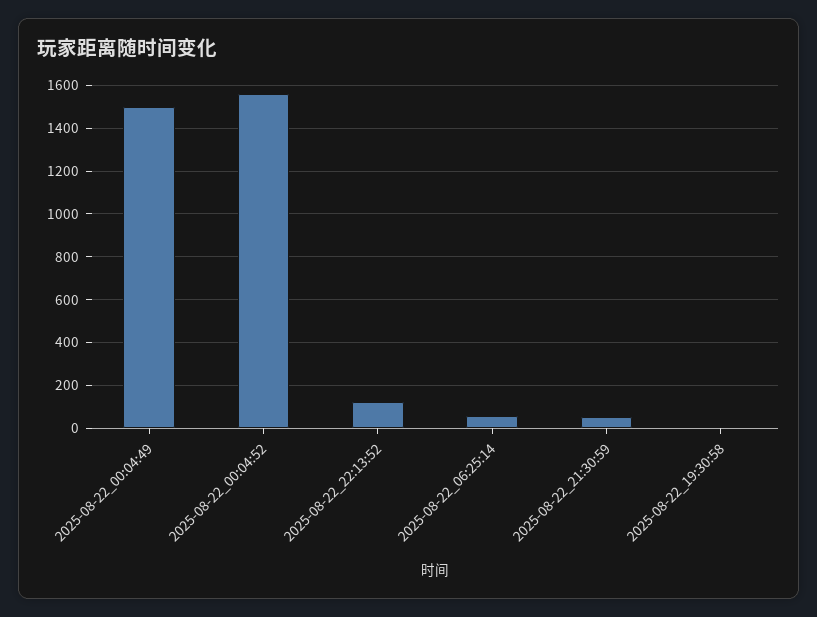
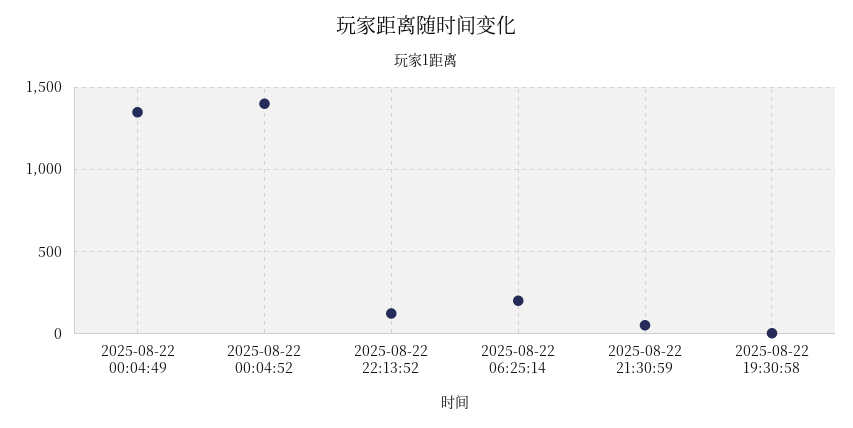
2025-08-22_00:04:49: 1500 -> 1350
2025-08-22_00:04:52: 1550 -> 1400
2025-08-22_06:25:14: 50 -> 200

